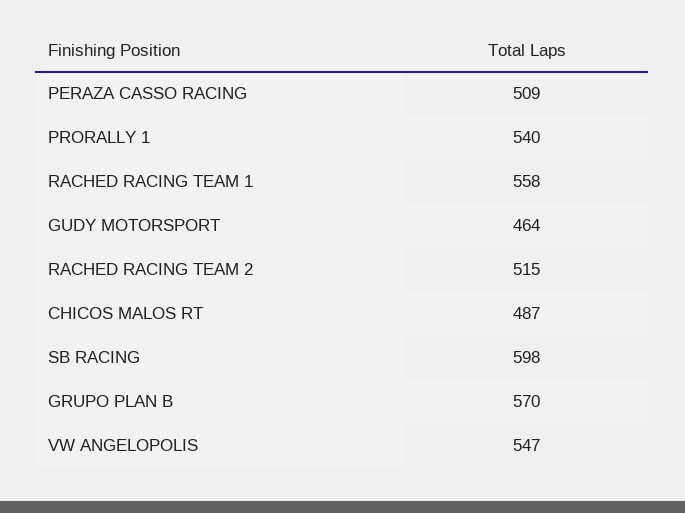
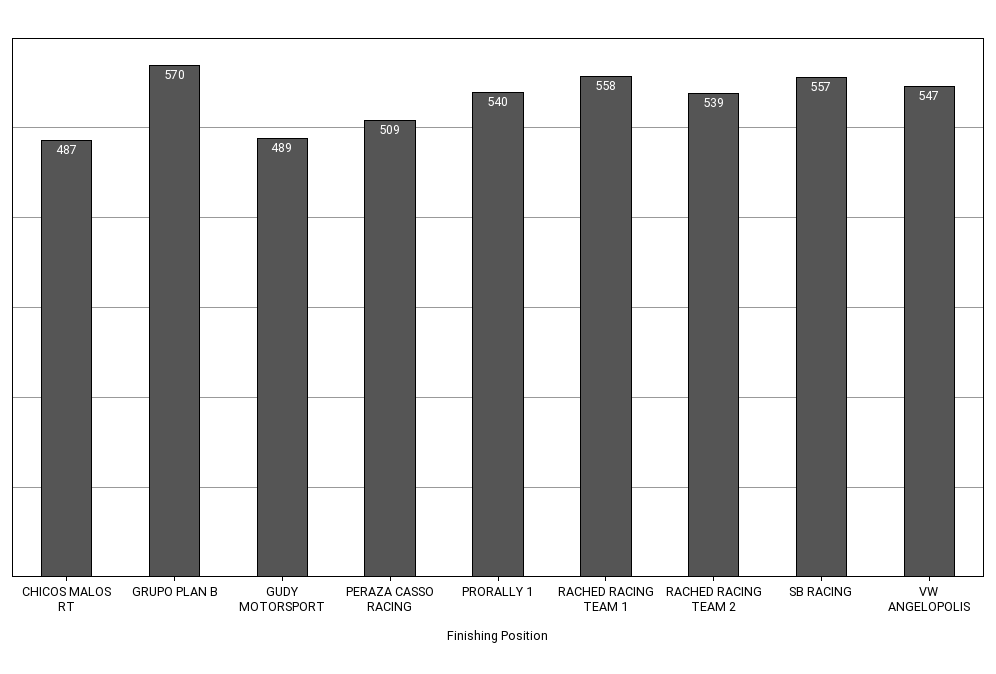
GUDY MOTORSPORT: 464 -> 489
RACHED RACING TEAM 2: 515 -> 539
SB RACING: 598 -> 557

